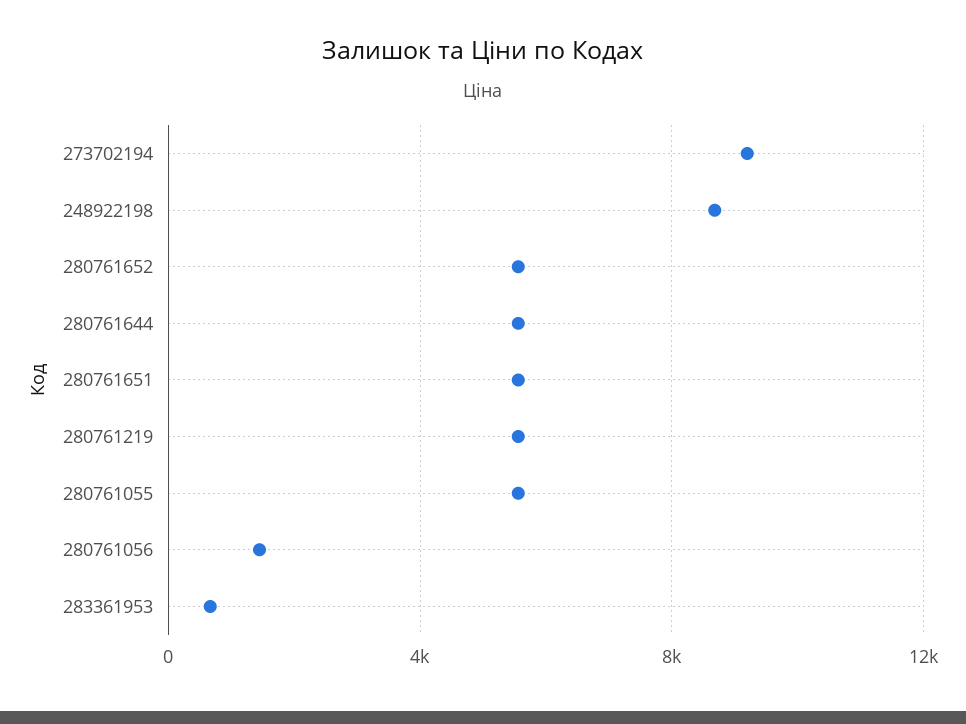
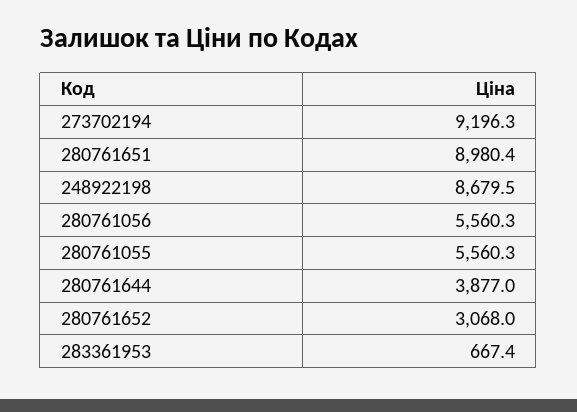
280761652: 5500 -> 3068
280761644: 5500 -> 3877
280761651: 5500 -> 8980.4
280761219: 5500 -> none
280761056: 1500 -> 5560.3

